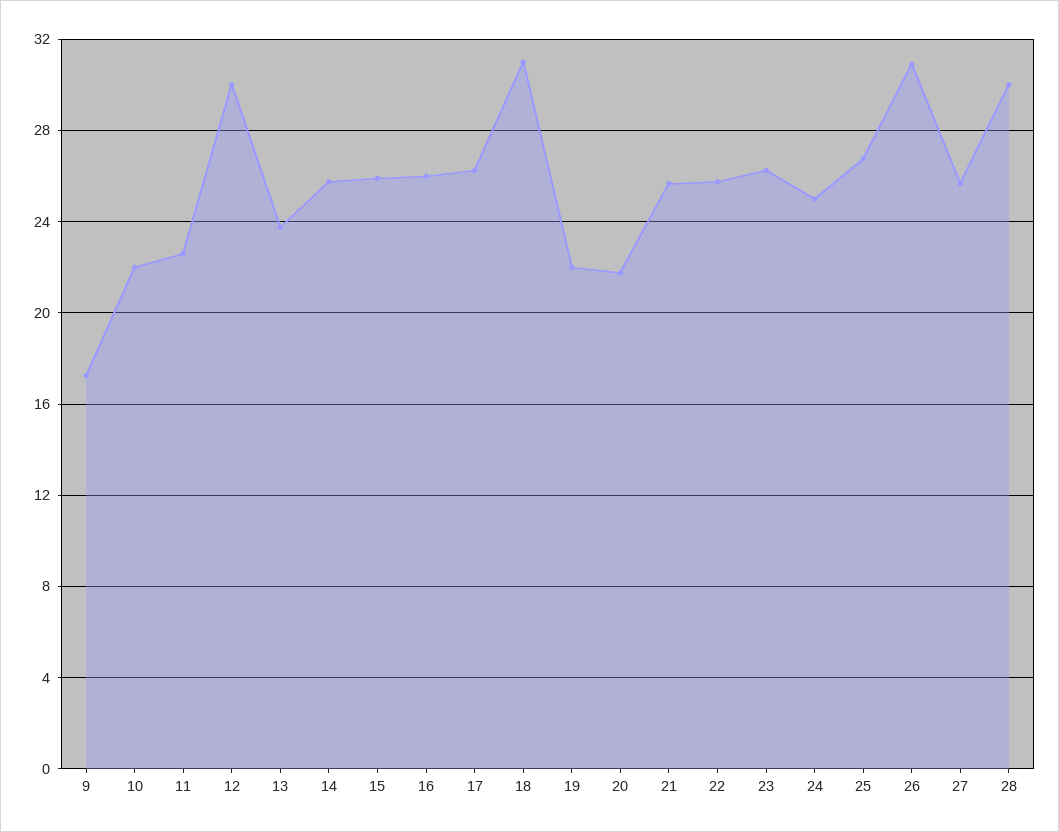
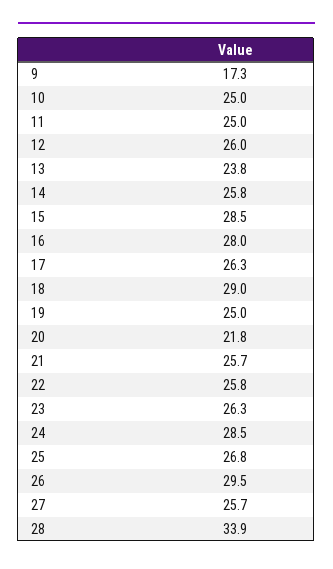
10: 22 -> 25
11: 22.5 -> 25
12: 30 -> 26
15: 26 -> 28.5
16: 26 -> 28
18: 31 -> 29
19: 22 -> 25
24: 25 -> 28.5
26: 31 -> 29.5
28: 30 -> 33.9

